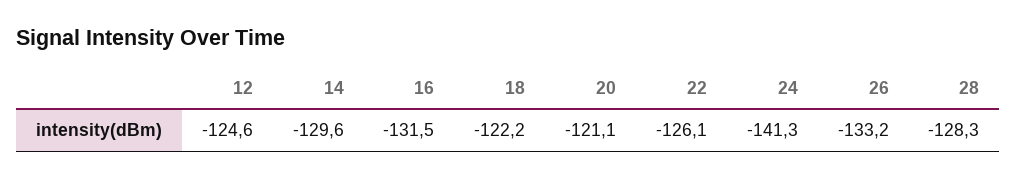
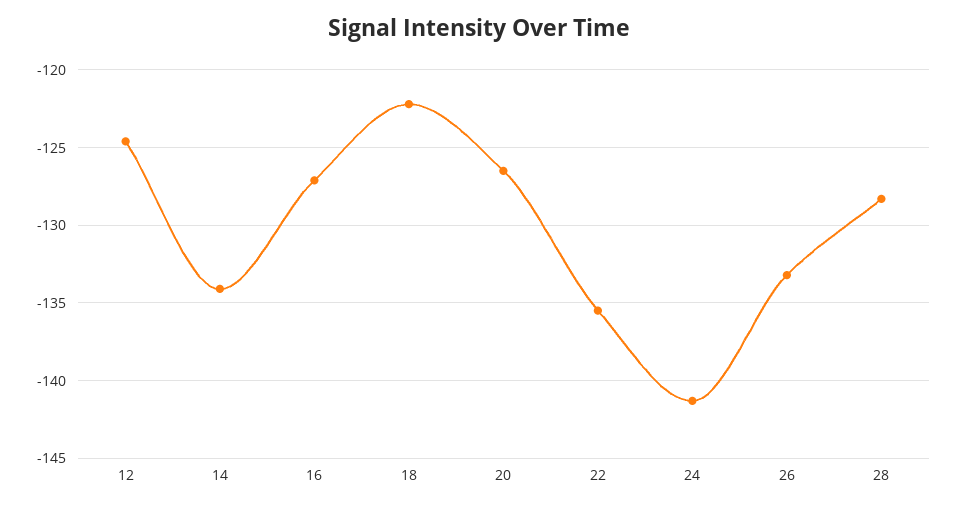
14: -129.6 -> -134
16: -131.5 -> -127
20: -121.1 -> -126.5
22: -126.1 -> -135.5

